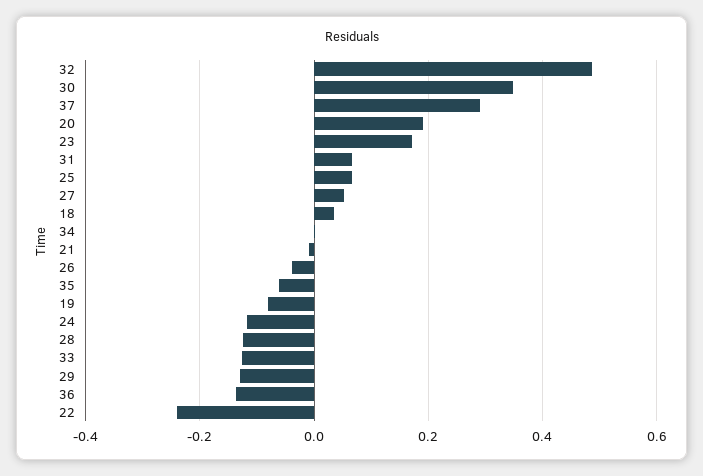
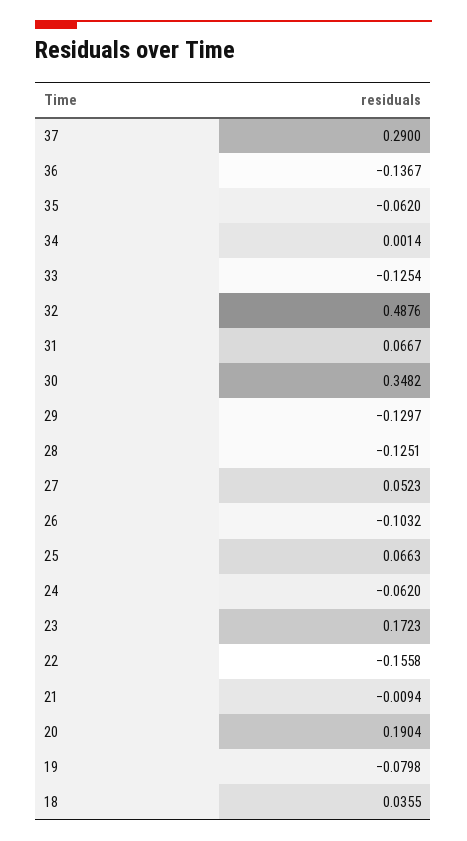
26: -0.04 -> -0.1032
24: -0.12 -> -0.062
22: -0.24 -> -0.1558

